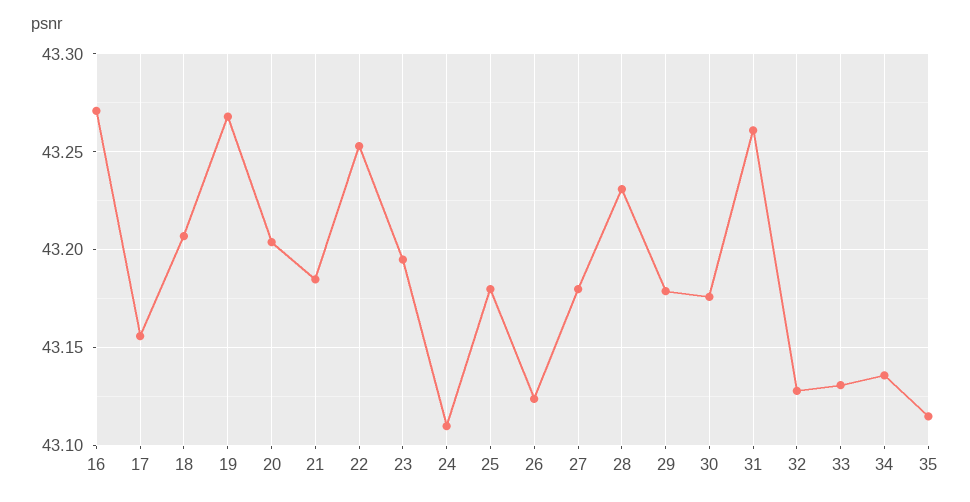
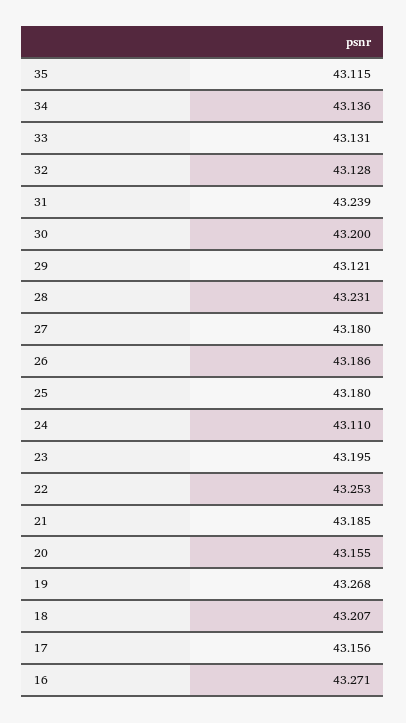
20: 43.205 -> 43.155
26: 43.125 -> 43.186
29: 43.18 -> 43.121
30: 43.175 -> 43.2
31: 43.26 -> 43.239

